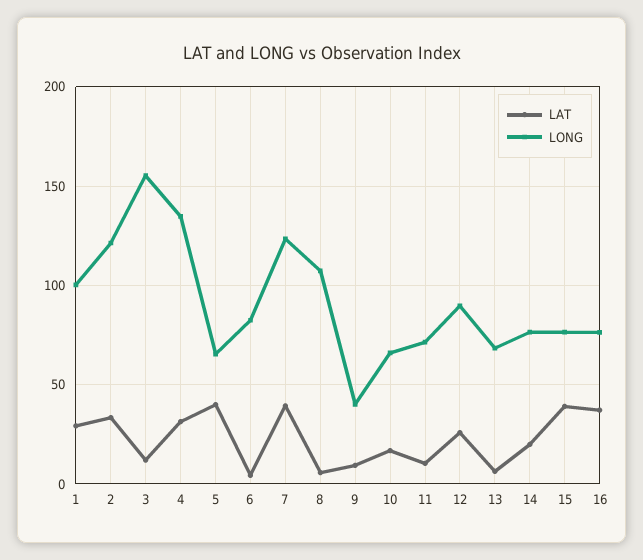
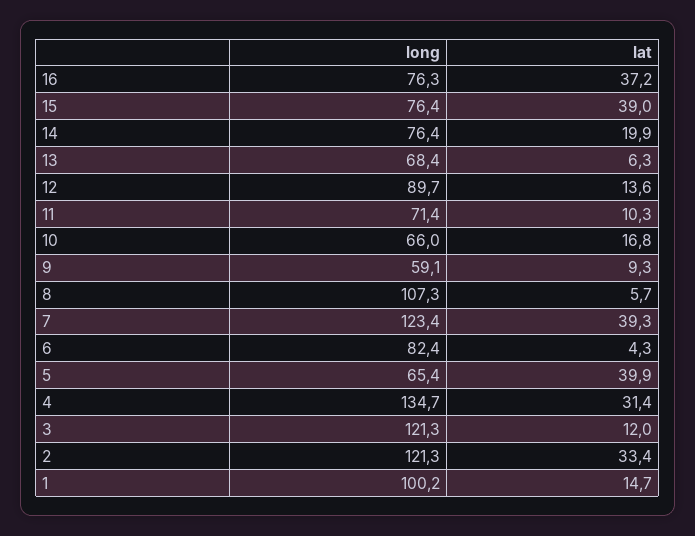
LAT, 1: 30 -> 14.7
LONG, 3: 155 -> 121.3
LONG, 9: 40 -> 59.1
LAT, 12: 25 -> 13.6

